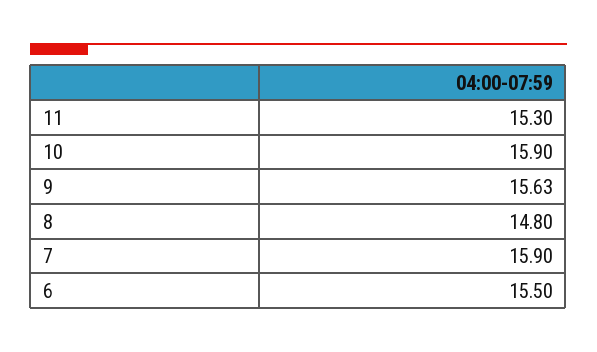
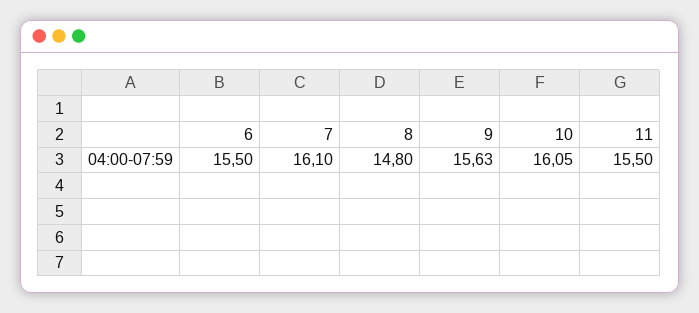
11: 15.3 -> 15.5
10: 15.9 -> 16.05
7: 15.9 -> 16.1

